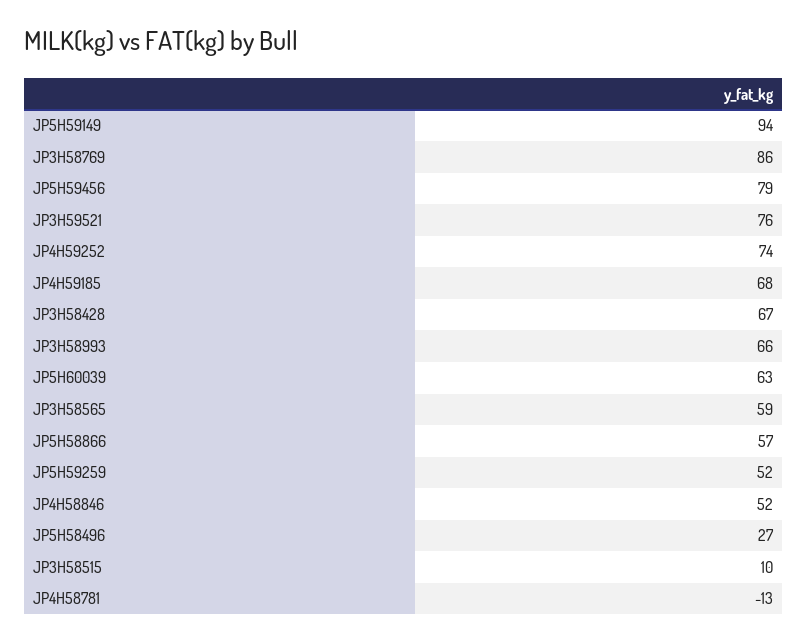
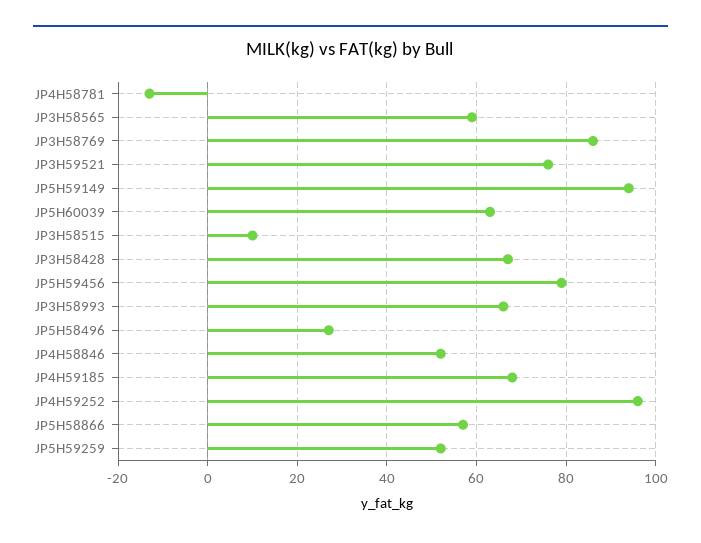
JP4H59252: 74 -> 95

